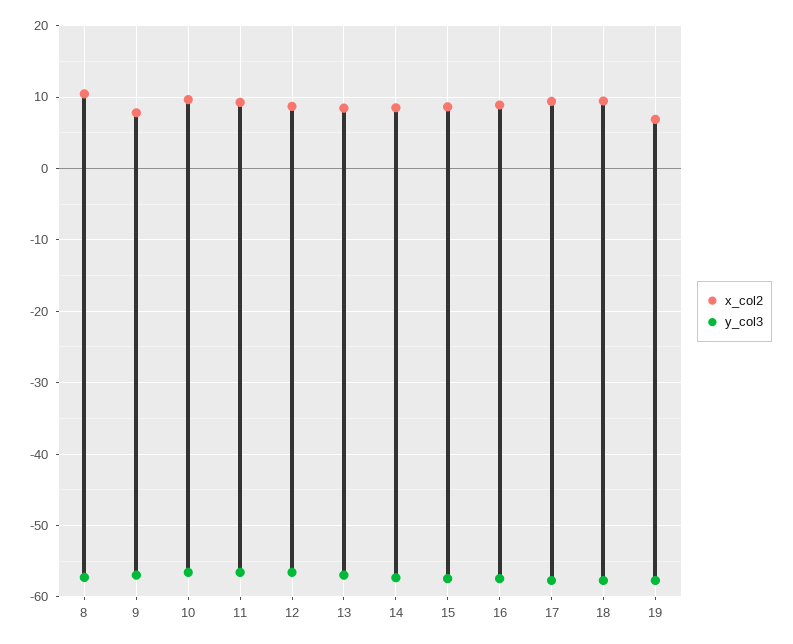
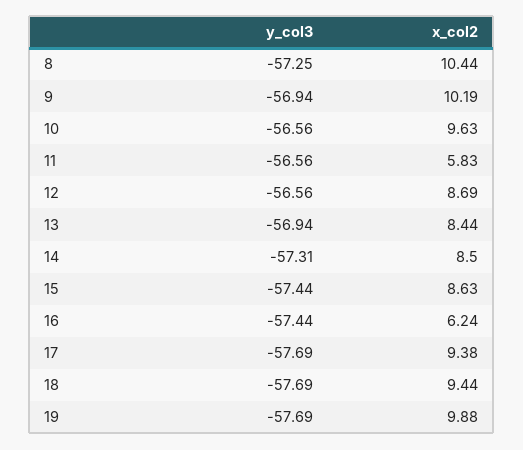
x_col2, 9: 8 -> 10.19
x_col2, 11: 9 -> 5.83
x_col2, 16: 9 -> 6.24
x_col2, 19: 7 -> 9.88

